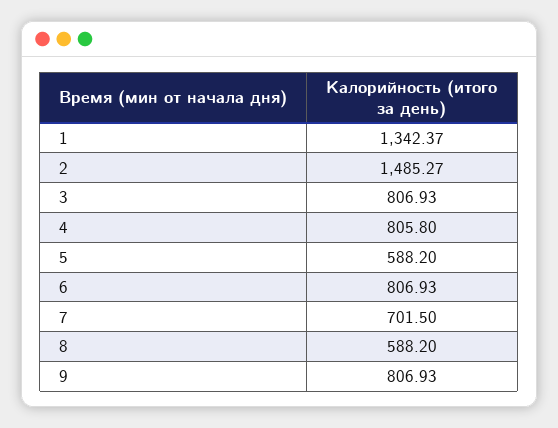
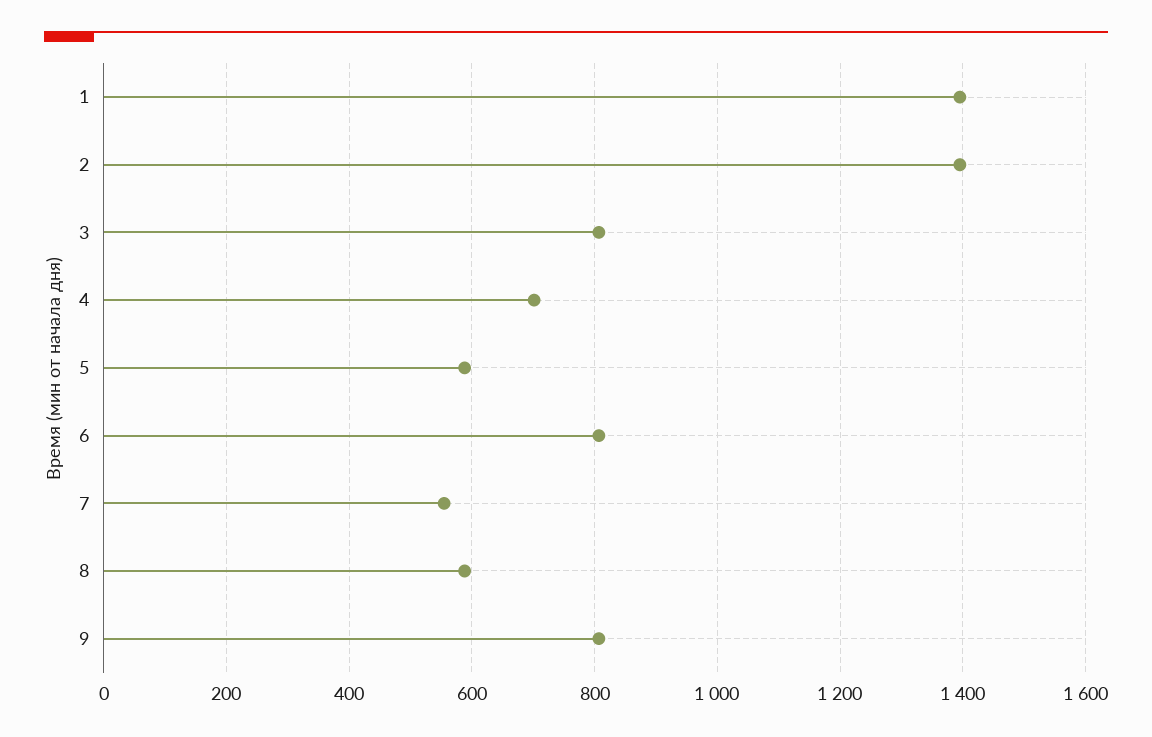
1: 1342.37 -> 1400
2: 1485.27 -> 1400
4: 805.8 -> 700
7: 701.5 -> 560

